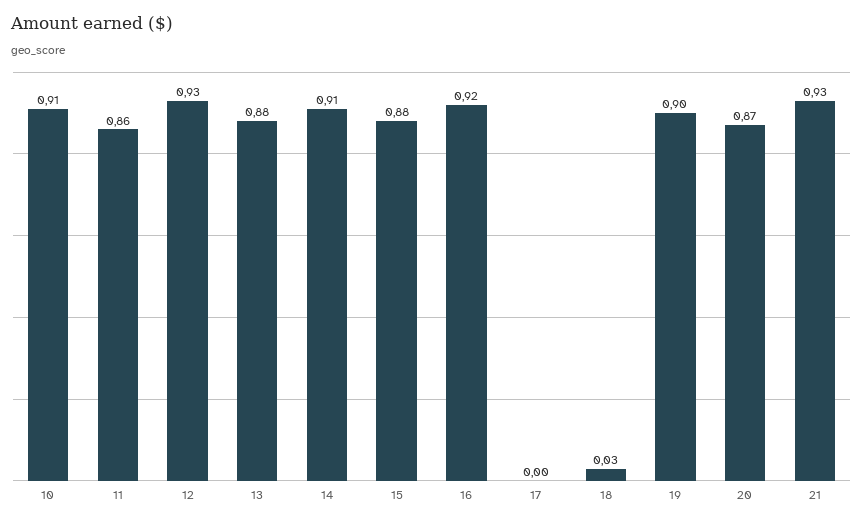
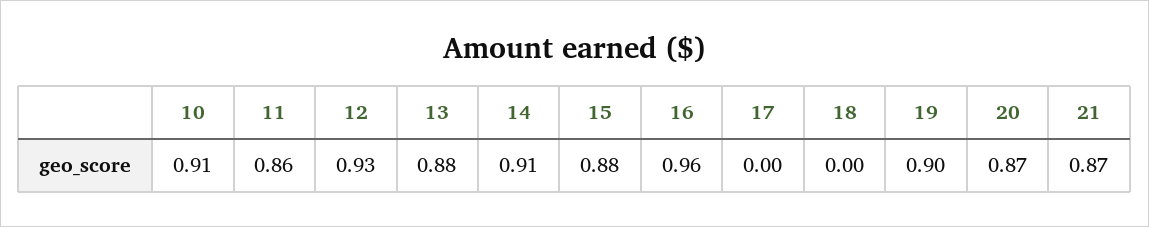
16: 0.92 -> 0.96
18: 0.03 -> 0
21: 0.93 -> 0.87

